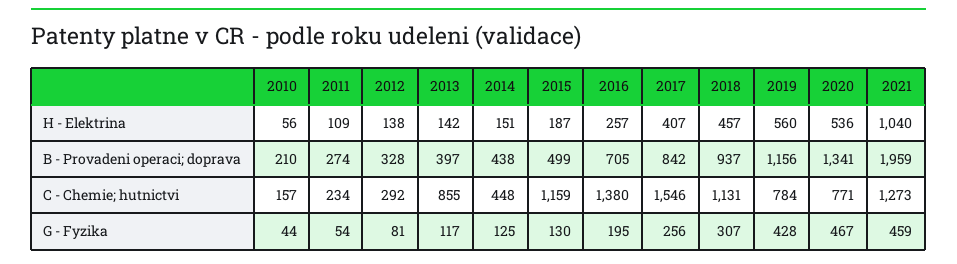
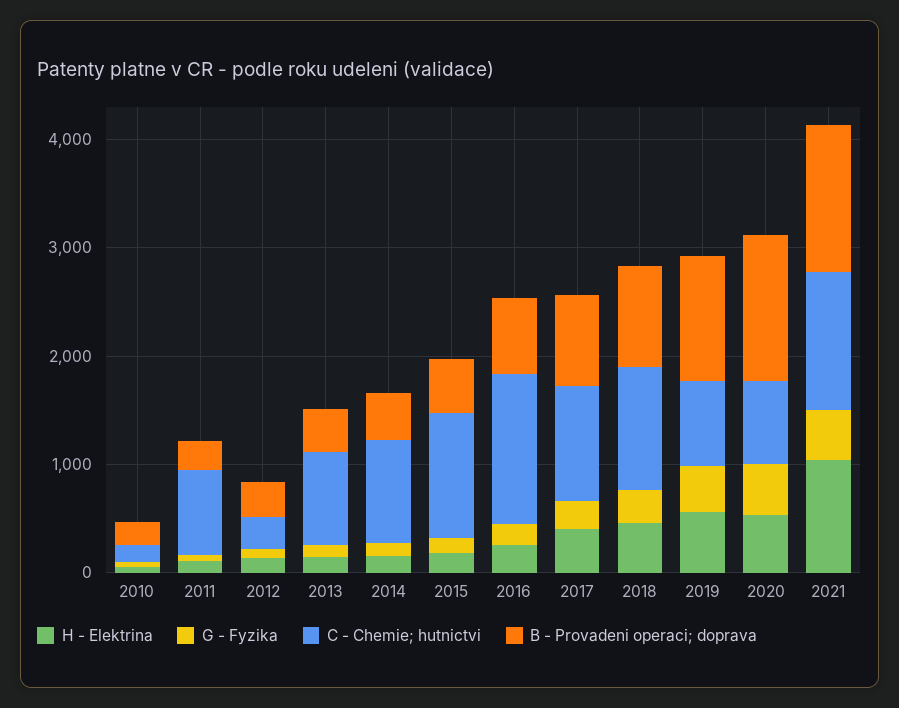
B - Provadeni operaci; doprava, 2021: 1959 -> 1400
C - Chemie; hutnictvi, 2011: 234 -> 800
C - Chemie; hutnictvi, 2014: 448 -> 1000
C - Chemie; hutnictvi, 2017: 1546 -> 1000

